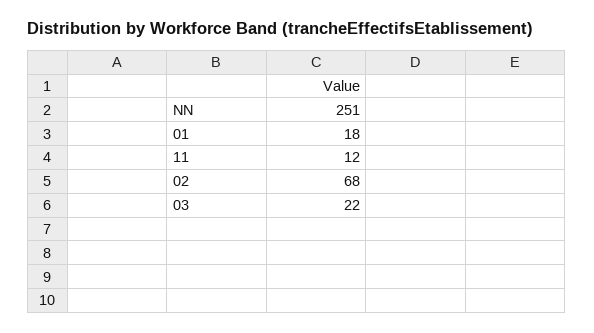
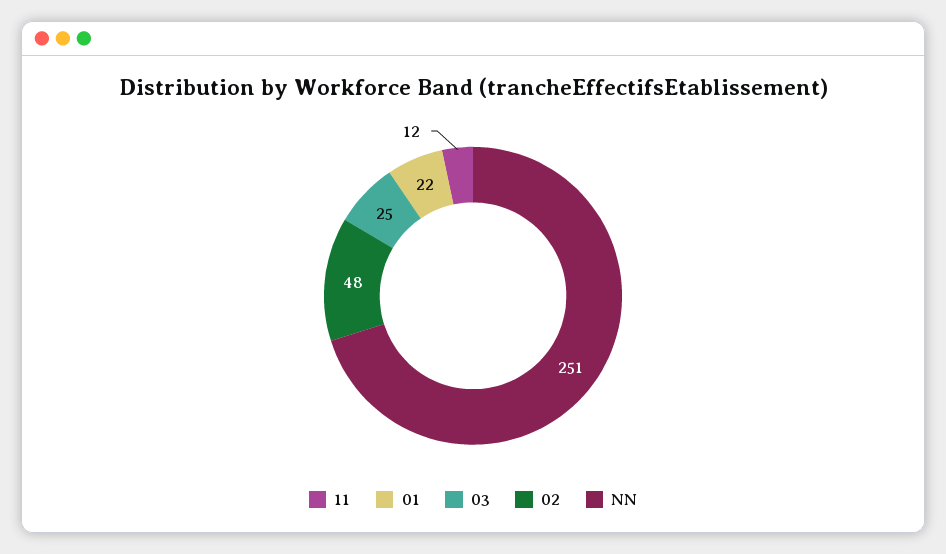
01: 18 -> 22
02: 68 -> 48
03: 22 -> 25

